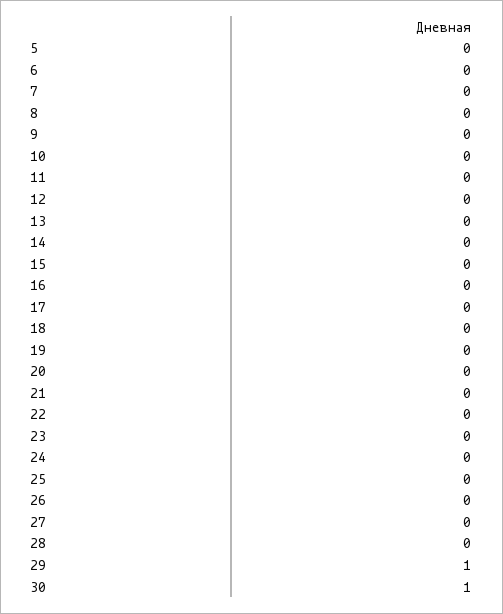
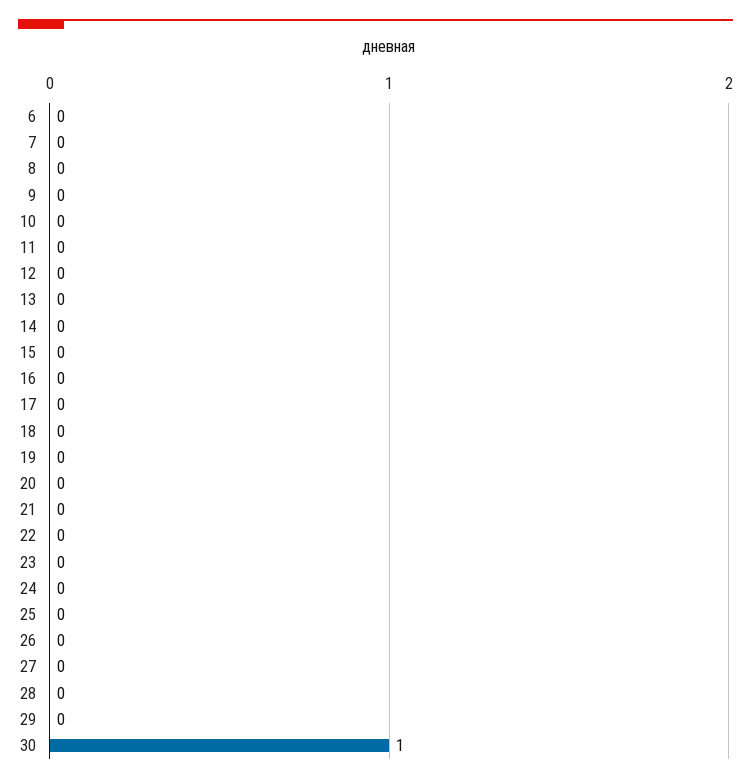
5: 0 -> none
29: 1 -> 0

